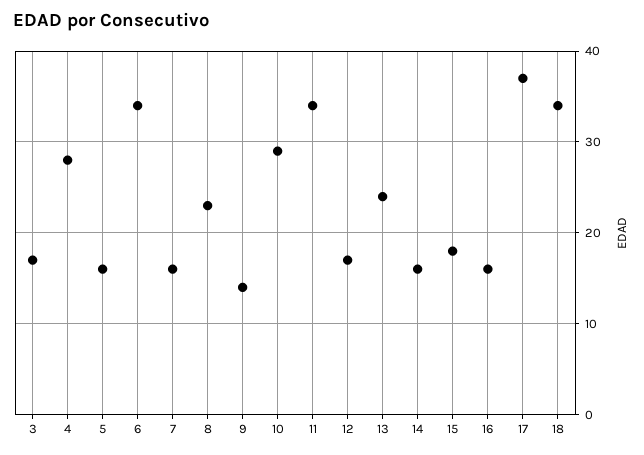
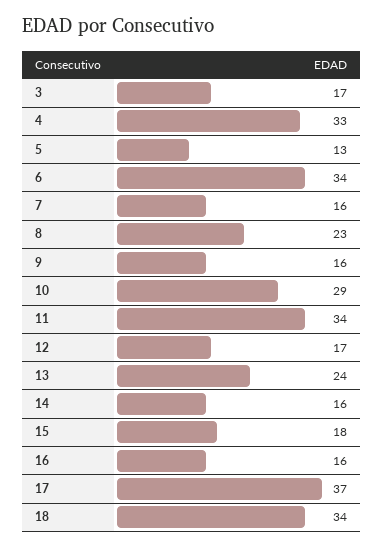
4: 28 -> 33
5: 16 -> 13
9: 14 -> 16

